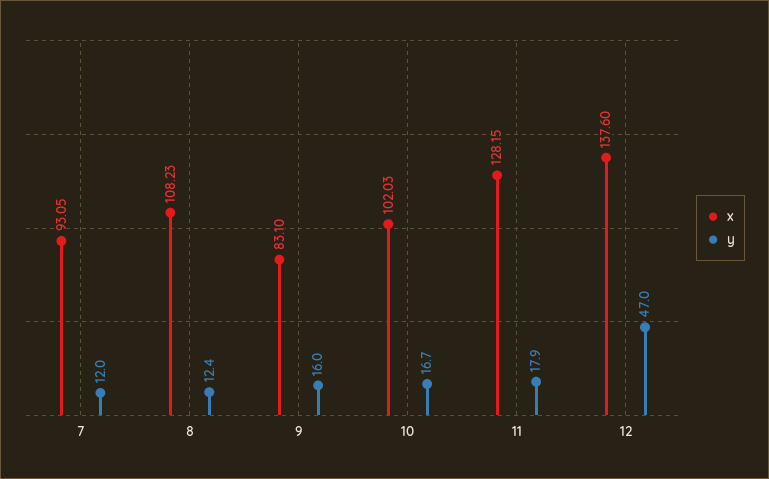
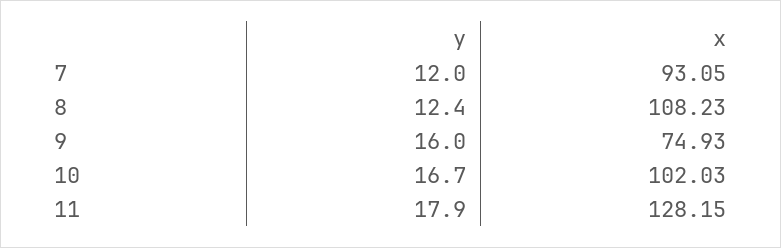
x, 9: 83.1 -> 74.93
x, 12: 137.6 -> none
y, 12: 47 -> none

